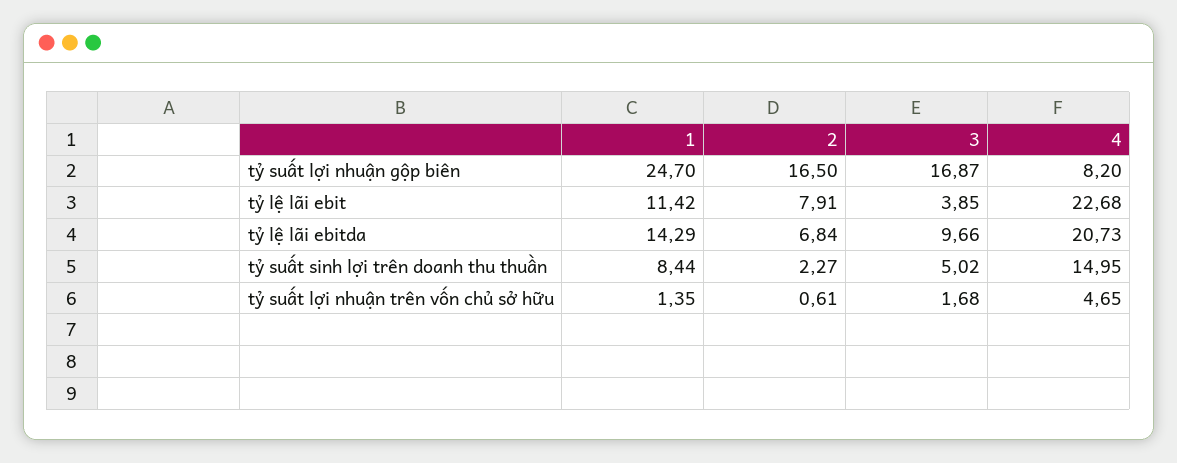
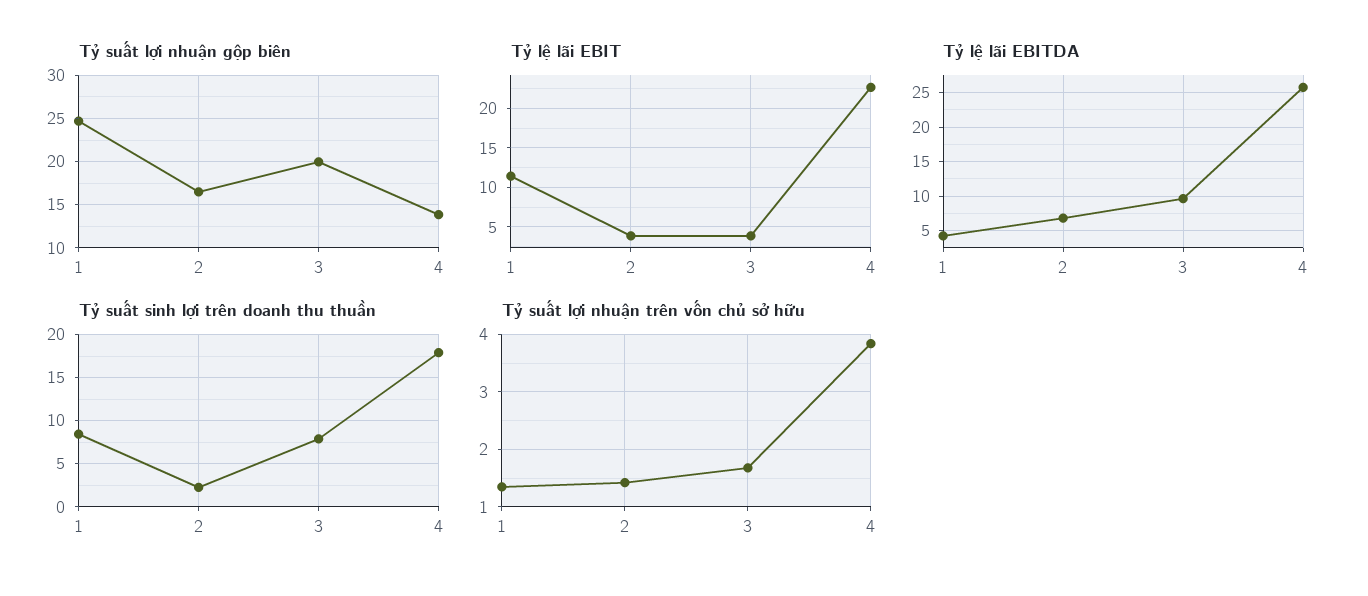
tỷ suất lợi nhuận gộp biên, 3: 16.87 -> 20
tỷ suất lợi nhuận gộp biên, 4: 8.2 -> 14
tỷ lệ lãi ebit, 2: 7.91 -> 4
tỷ lệ lãi ebitda, 1: 14.29 -> 4
tỷ lệ lãi ebitda, 4: 20.73 -> 26
tỷ suất sinh lợi trên doanh thu thuần, 3: 5.02 -> 8
tỷ suất sinh lợi trên doanh thu thuần, 4: 14.95 -> 18
tỷ suất lợi nhuận trên vốn chủ sở hữu, 2: 0.61 -> 1.4
tỷ suất lợi nhuận trên vốn chủ sở hữu, 4: 4.65 -> 3.8

